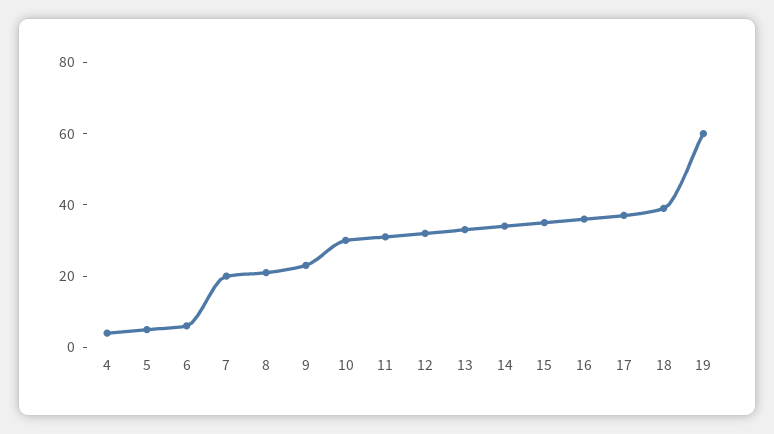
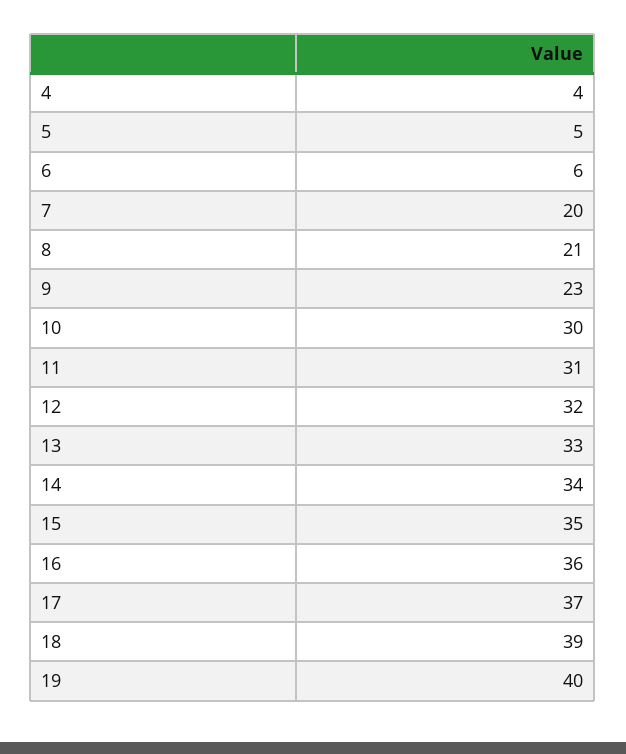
19: 60 -> 40

